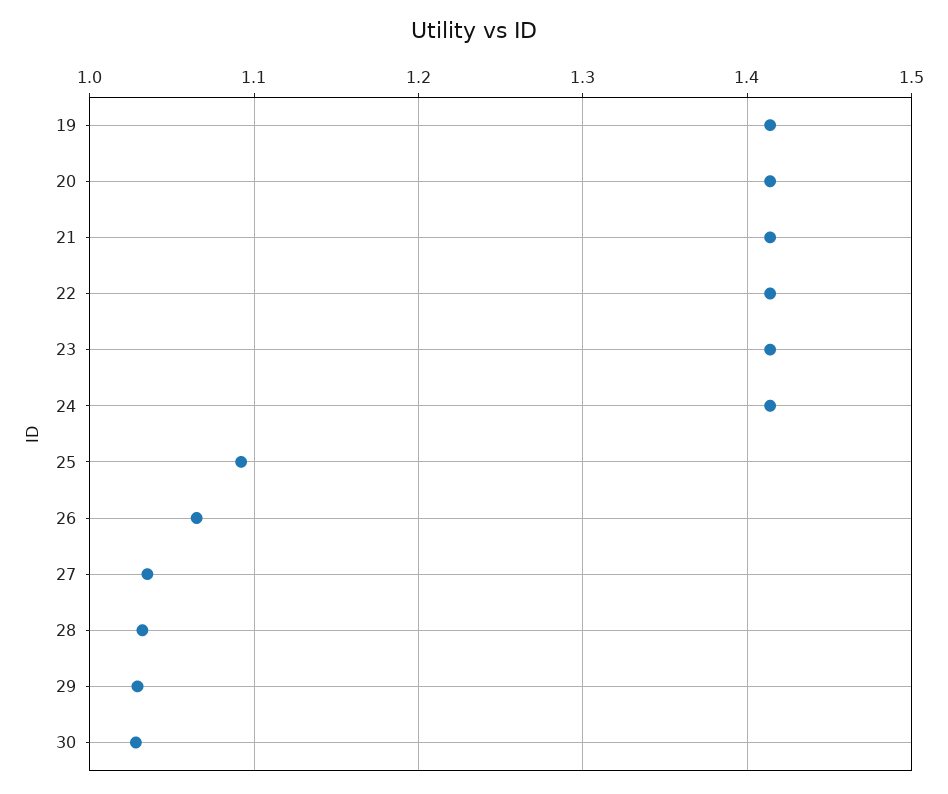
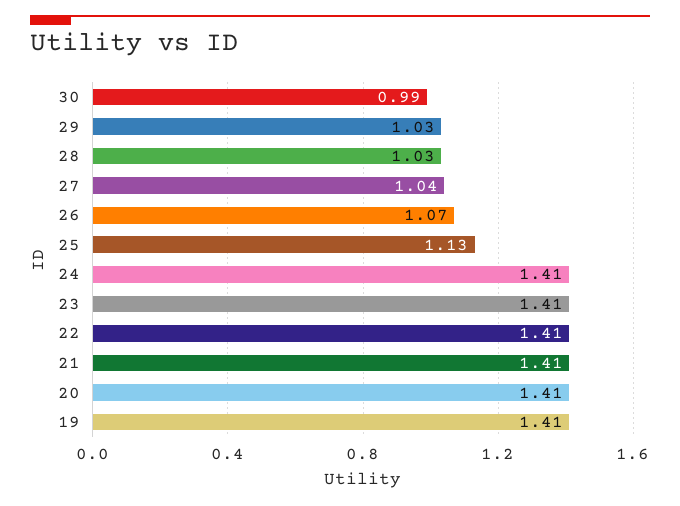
25: 1.09 -> 1.13
30: 1.03 -> 0.99

